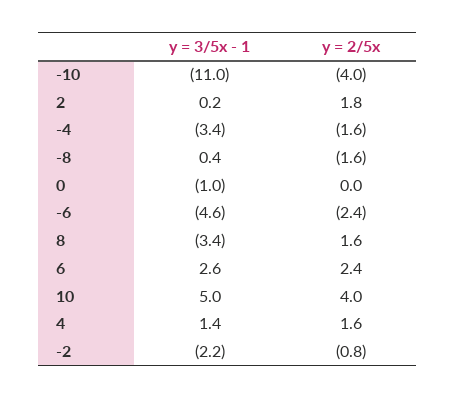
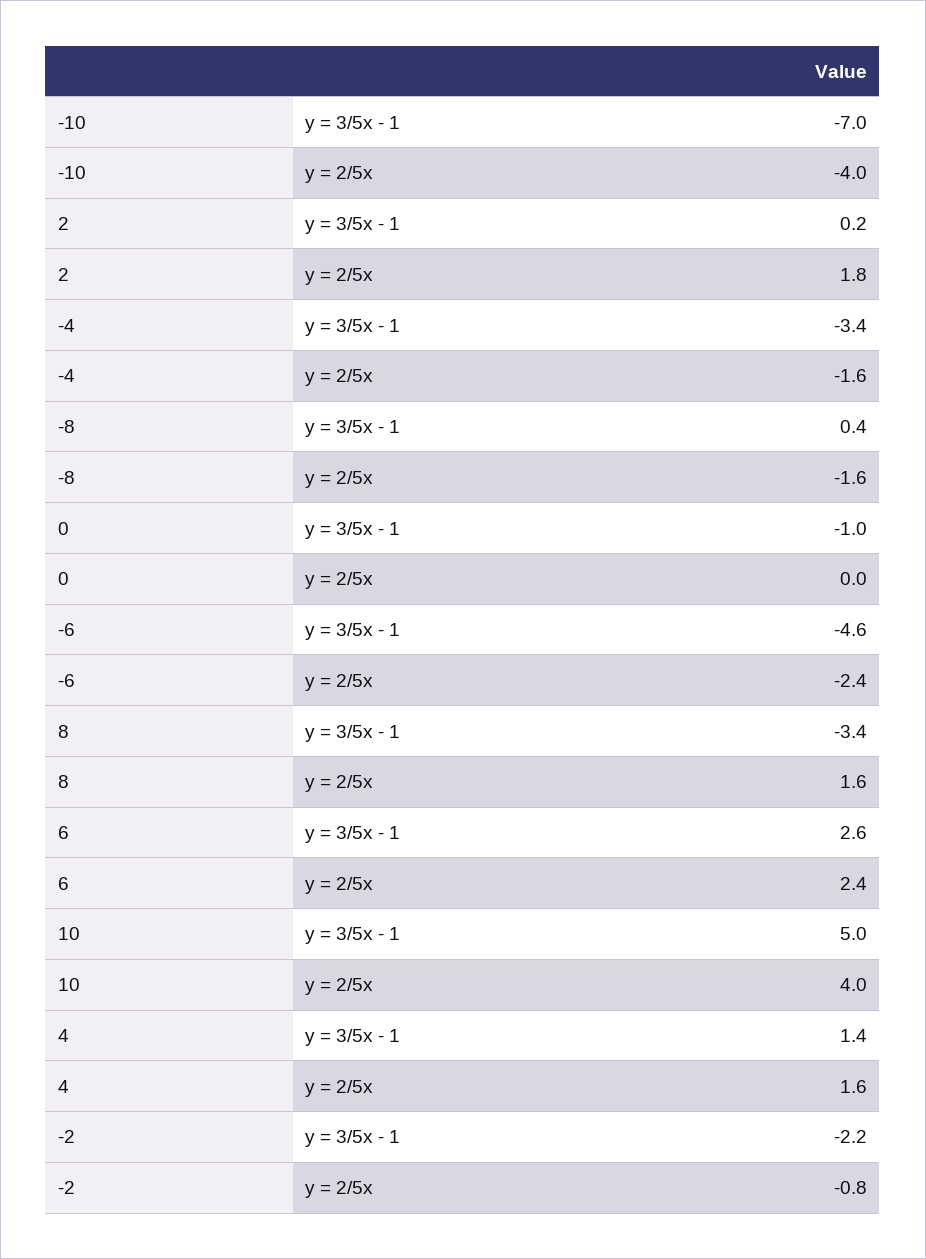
y = 3/5x - 1, -10: -11 -> -7

